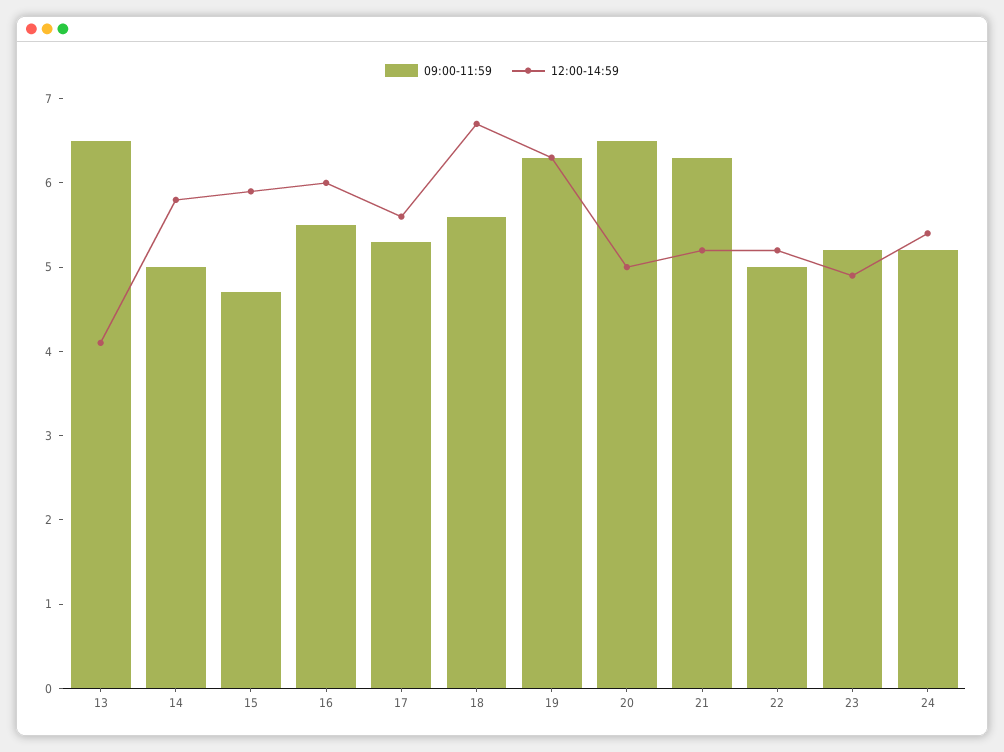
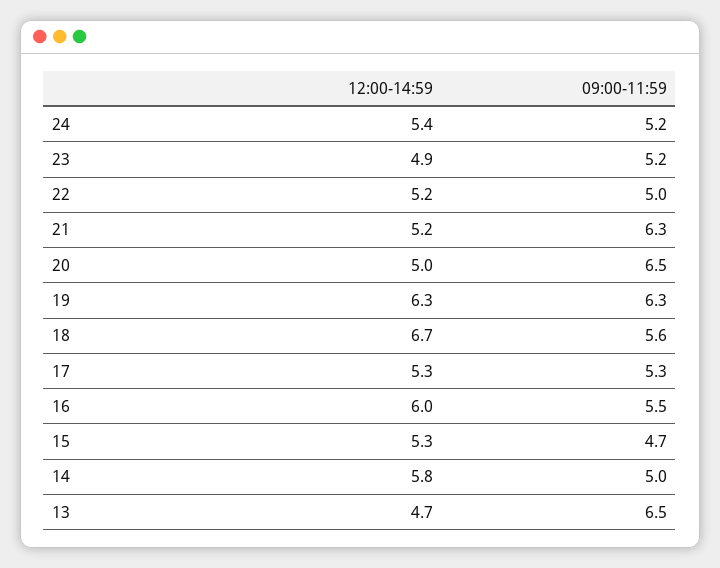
12:00-14:59, 13: 4.1 -> 4.7
12:00-14:59, 15: 5.9 -> 5.3
12:00-14:59, 17: 5.6 -> 5.3

